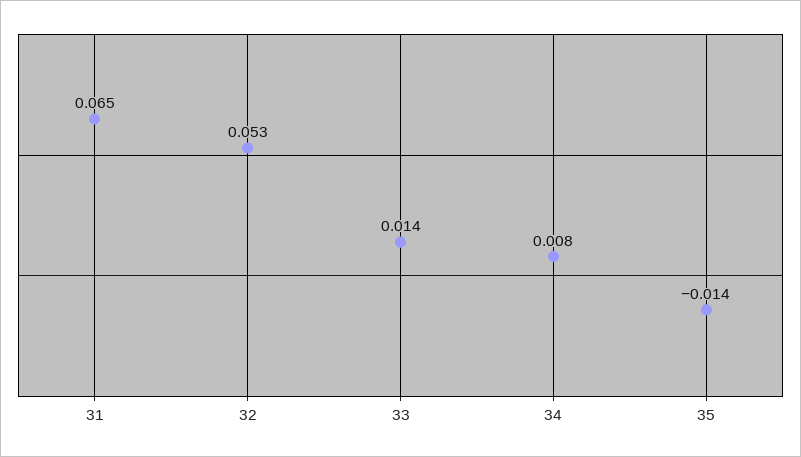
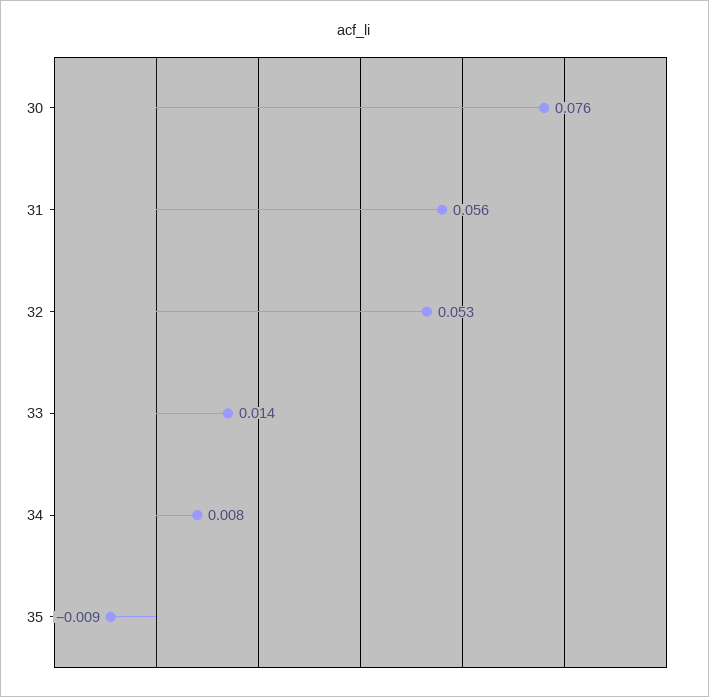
31: 0.065 -> 0.056
35: -0.014 -> -0.009
30: none -> 0.076

